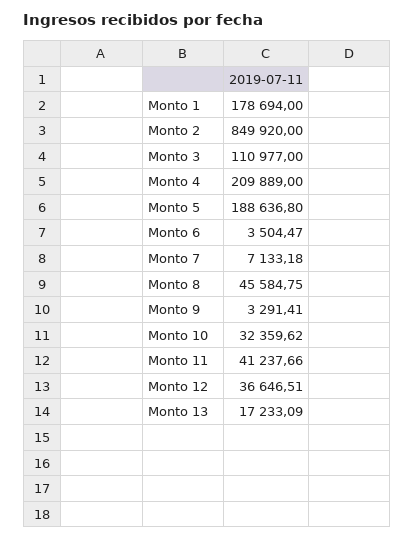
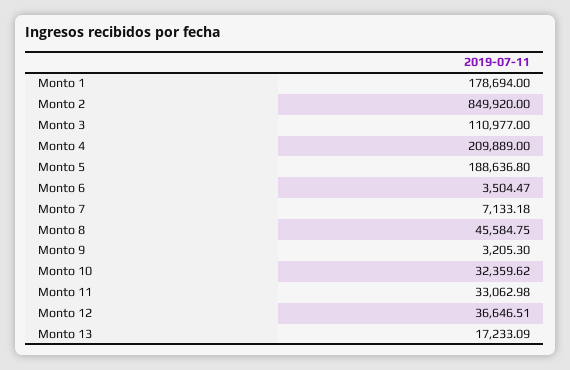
Monto 9: 3291.41 -> 3205.3
Monto 11: 41237.66 -> 33062.98

